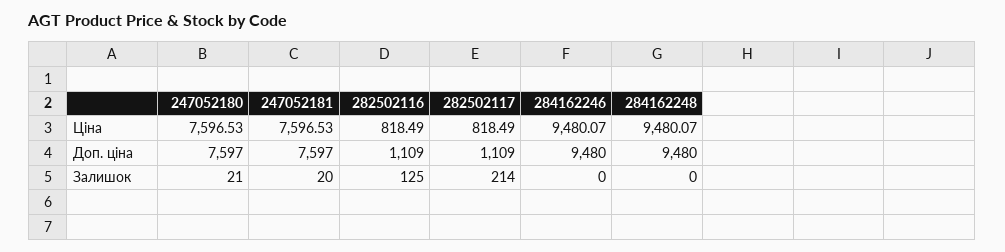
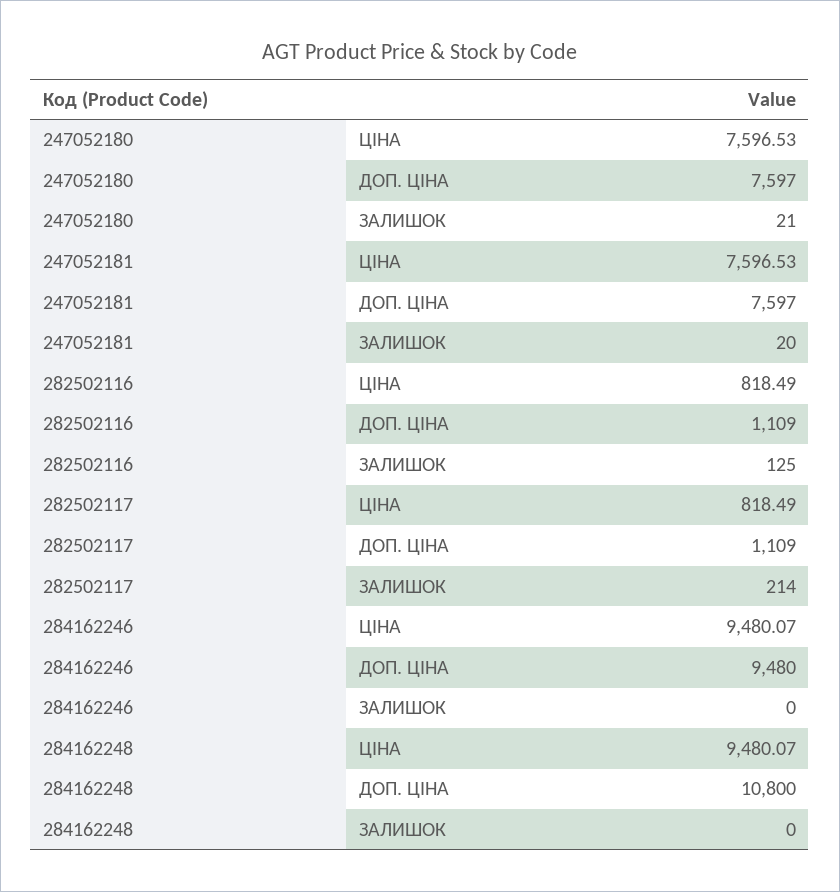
284162248, Доп. ціна: 9480 -> 10800

